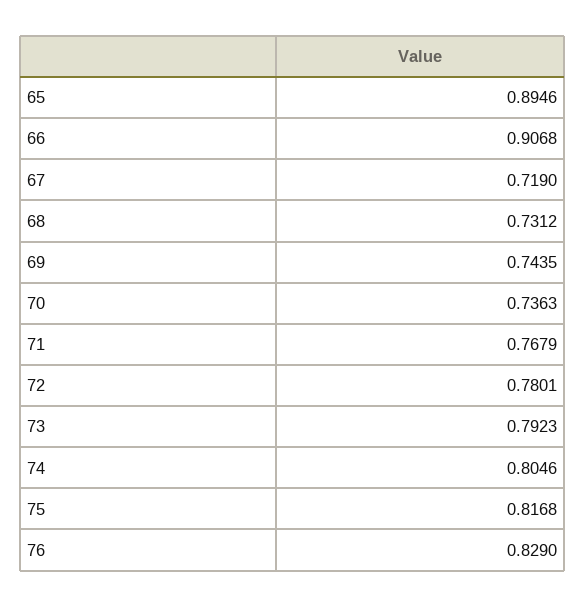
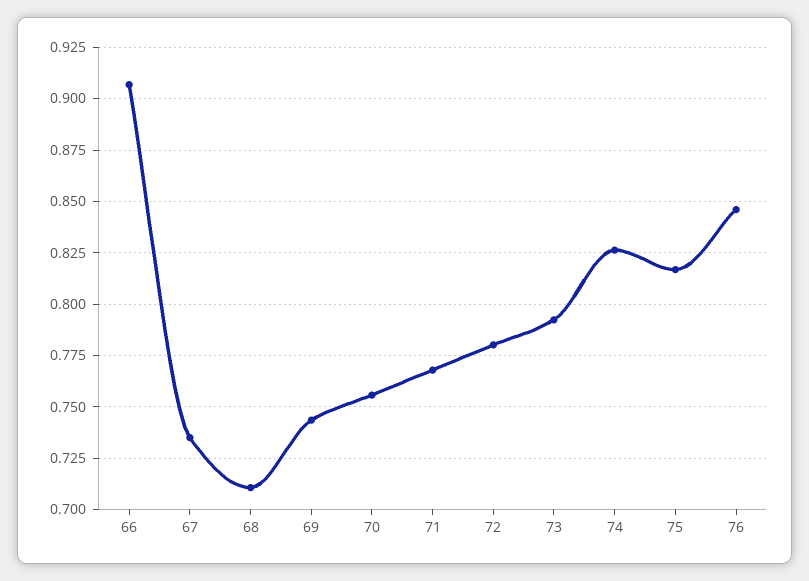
65: 0.8946 -> none
67: 0.719 -> 0.735
68: 0.7312 -> 0.71
70: 0.7363 -> 0.755
74: 0.8046 -> 0.825
76: 0.829 -> 0.845

